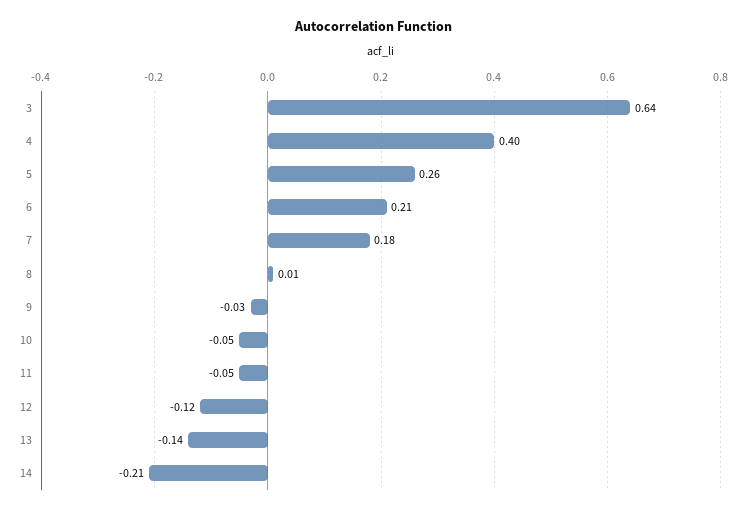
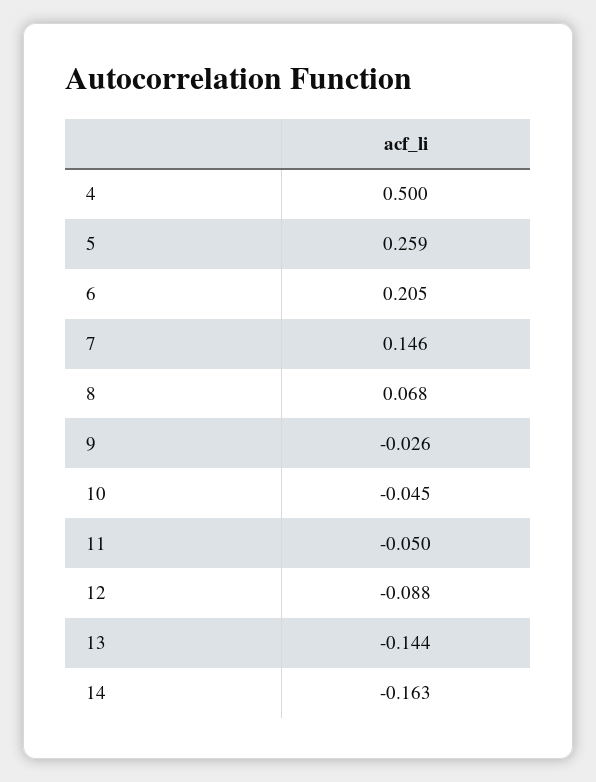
3: 0.64 -> none
4: 0.4 -> 0.5
7: 0.18 -> 0.146
8: 0.01 -> 0.068
12: -0.12 -> -0.088
14: -0.21 -> -0.163

